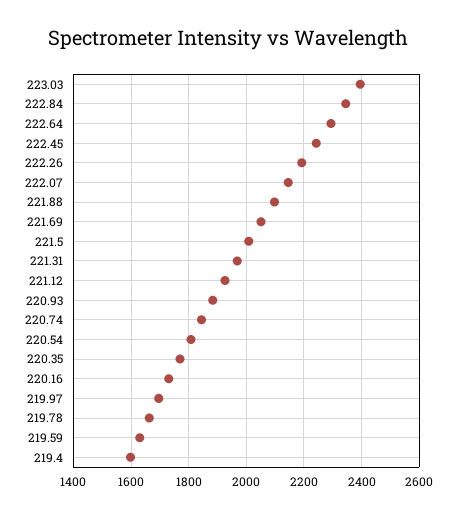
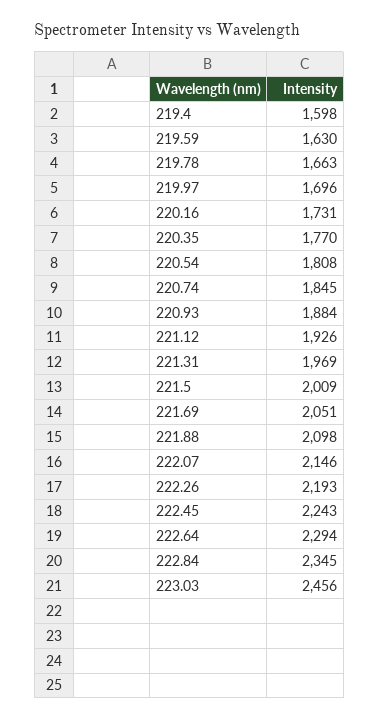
223.03: 2400 -> 2456

